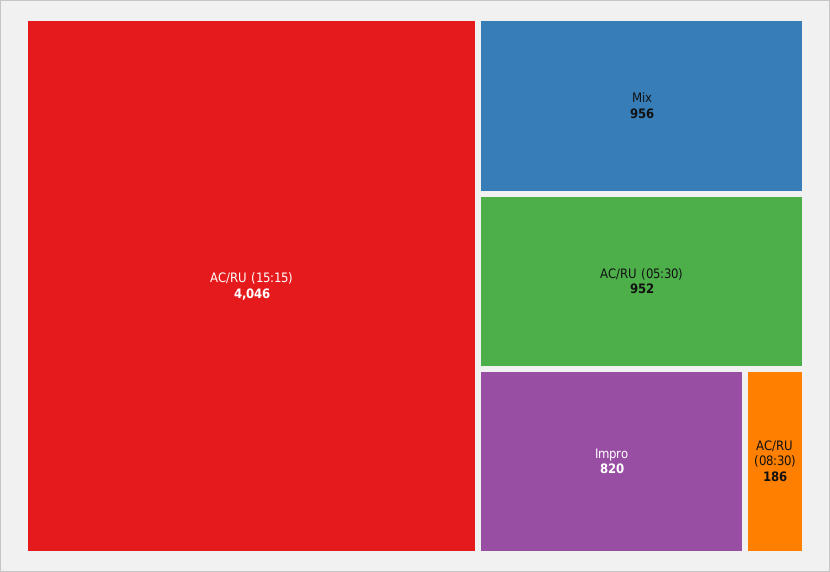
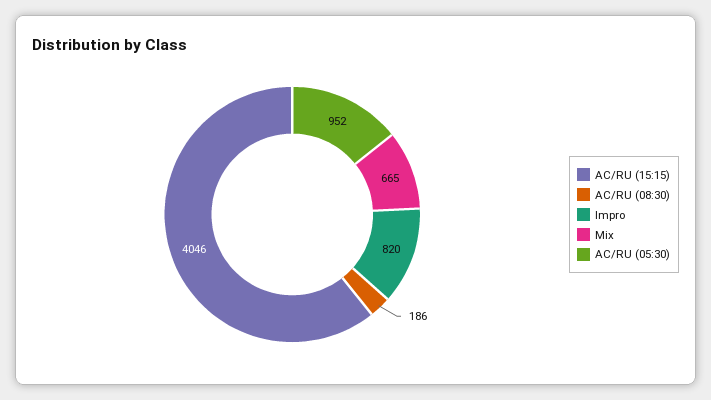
Mix: 956 -> 665

